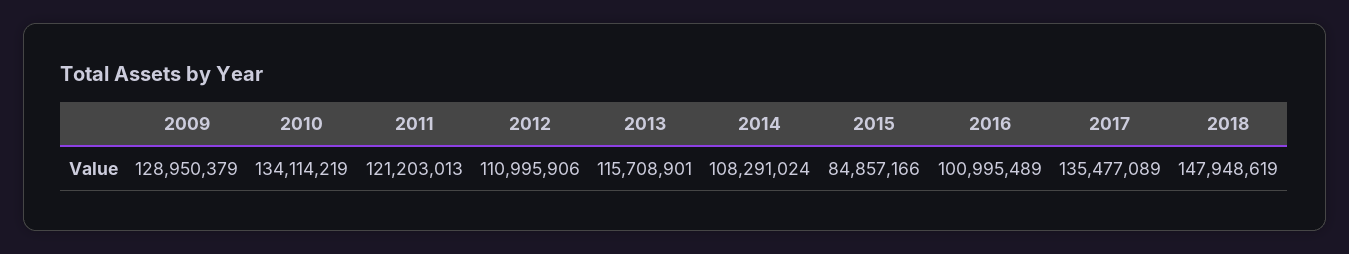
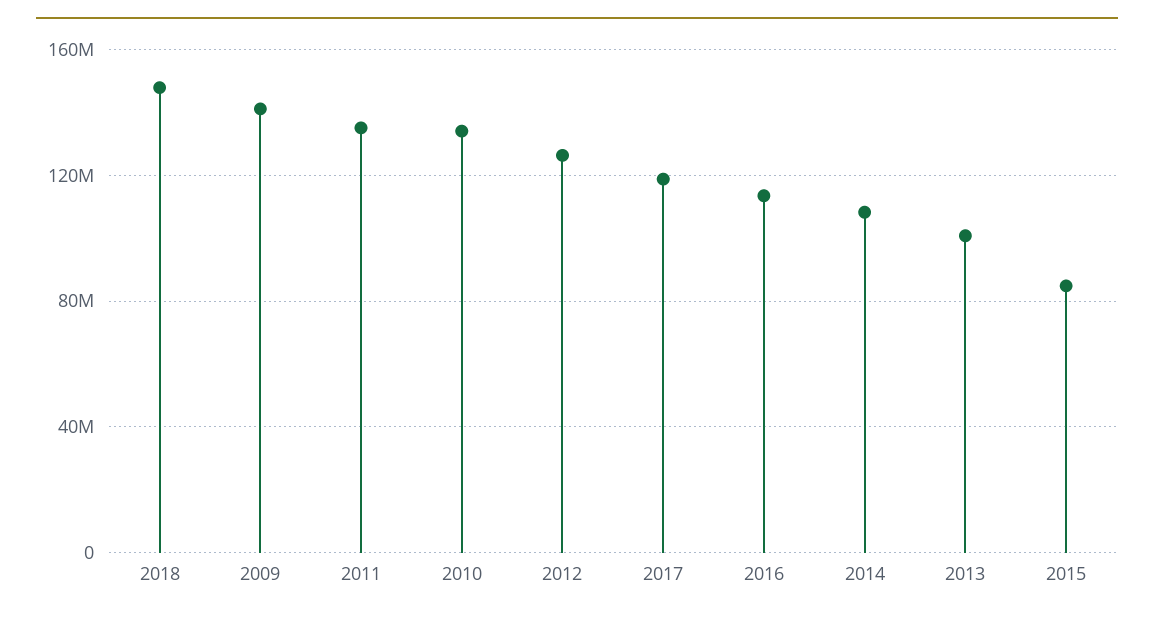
2009: 128950379 -> 140000000
2011: 121203013 -> 135000000
2012: 110995906 -> 125000000
2013: 115708901 -> 100000000
2016: 100995489 -> 115000000
2017: 135477089 -> 120000000

